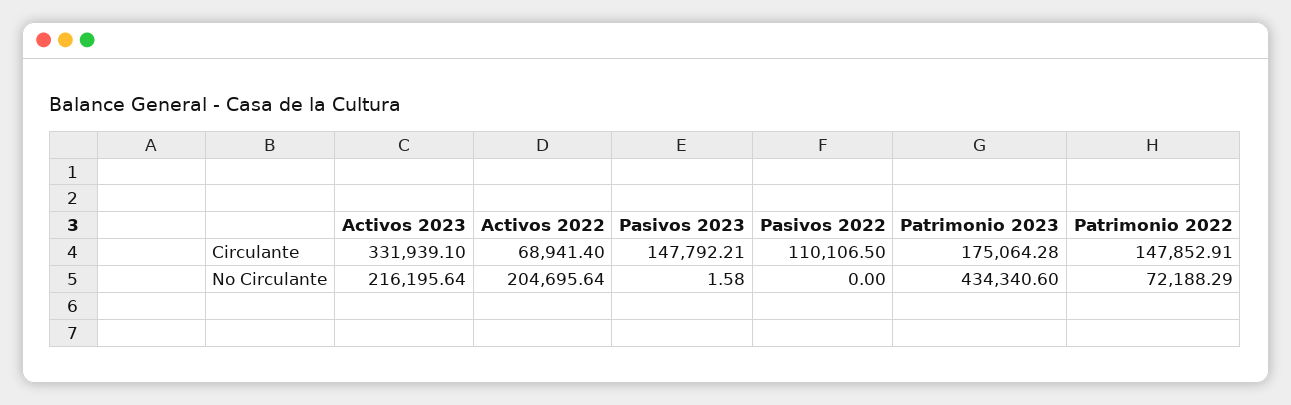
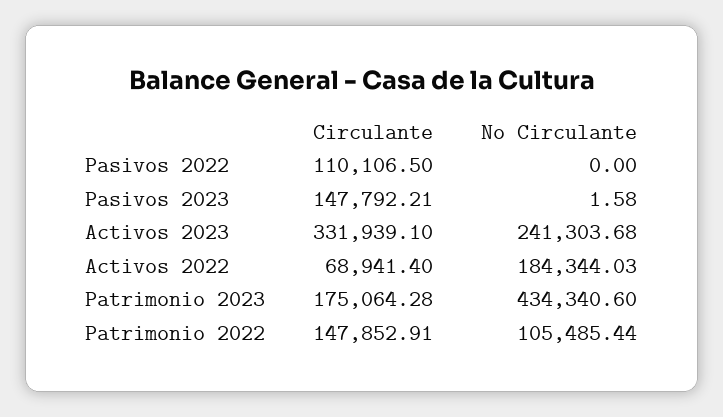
Activos 2023, No Circulante: 216195.64 -> 241303.68
Activos 2022, No Circulante: 204695.64 -> 184344.03
Patrimonio 2022, No Circulante: 72188.29 -> 105485.44

